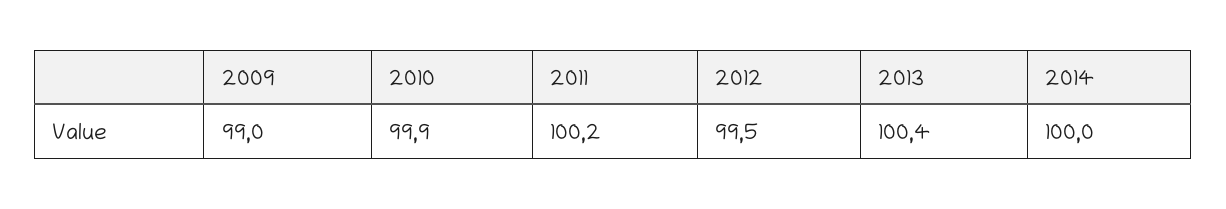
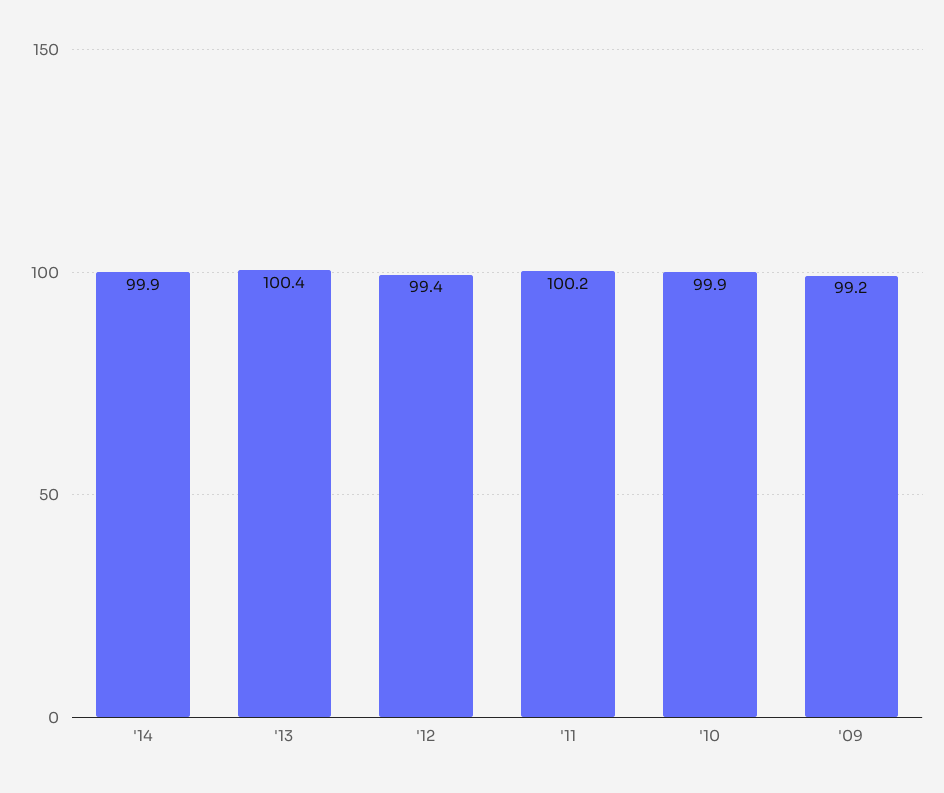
2009: 99 -> 99.2
2012: 99.5 -> 99.4
2014: 100 -> 99.9

